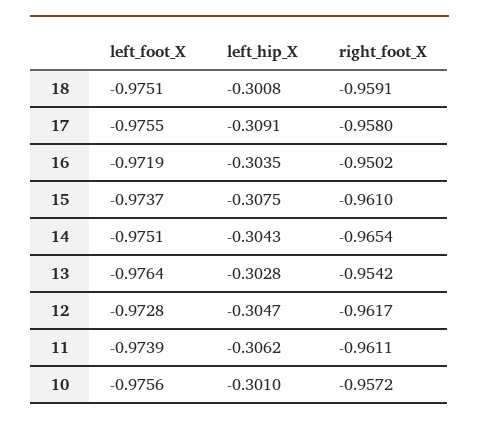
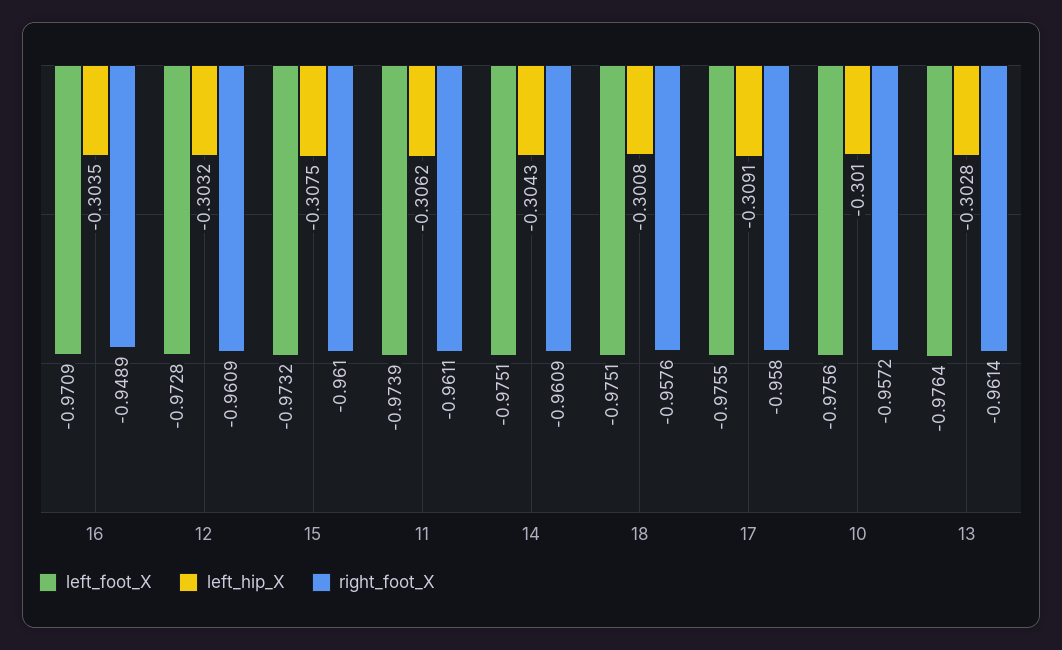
right_foot_X, 18: -0.9591 -> -0.9576
left_foot_X, 16: -0.9719 -> -0.9709
right_foot_X, 16: -0.9502 -> -0.9489
left_foot_X, 15: -0.9737 -> -0.9732
right_foot_X, 14: -0.9654 -> -0.9609
right_foot_X, 13: -0.9542 -> -0.9614
left_hip_X, 12: -0.3047 -> -0.3032
right_foot_X, 12: -0.9617 -> -0.9609

